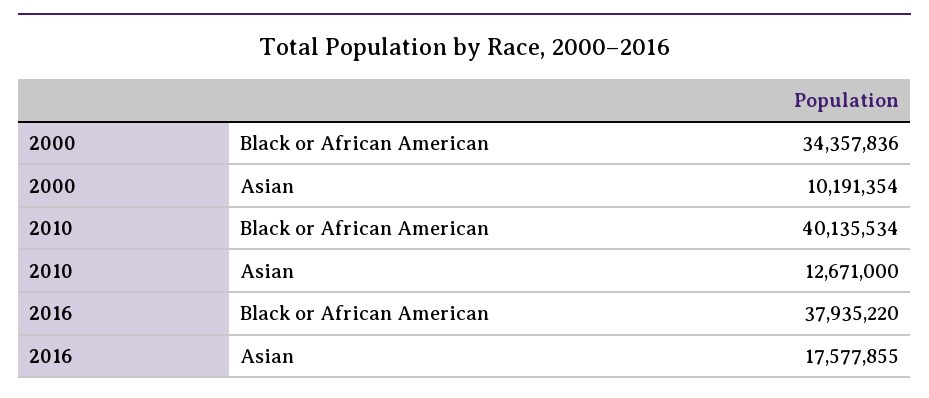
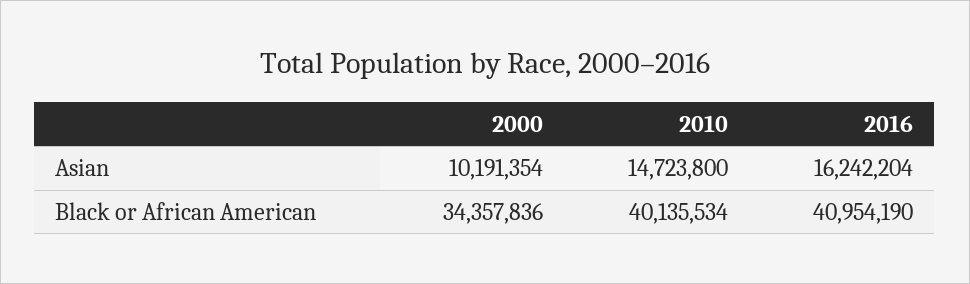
2010, Asian: 12671000 -> 14723800
2016, Black or African American: 37935220 -> 40954190
2016, Asian: 17577855 -> 16242204

